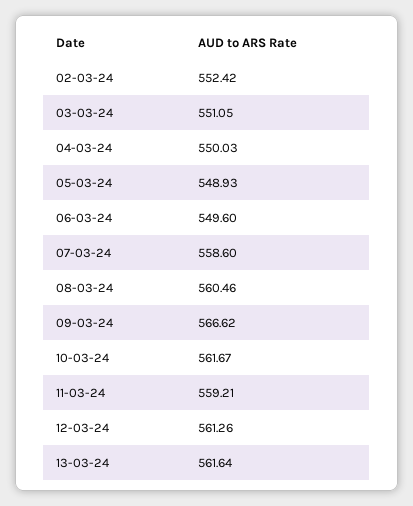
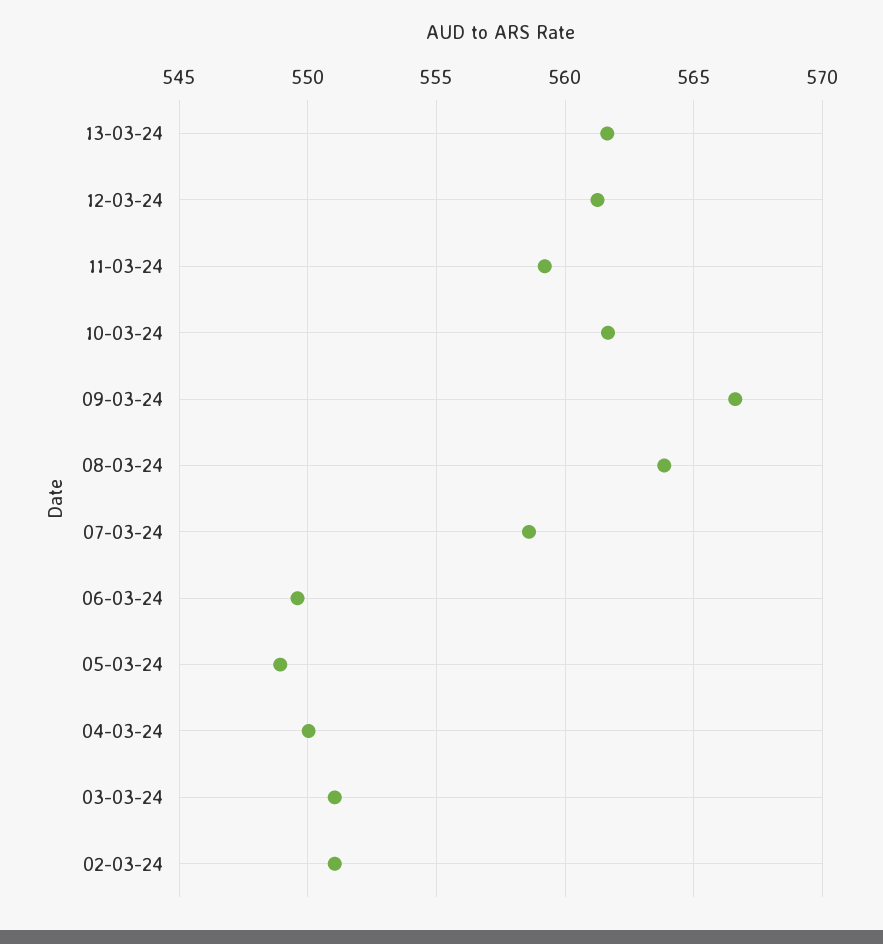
02-03-24: 552.42 -> 551
08-03-24: 560.46 -> 564

